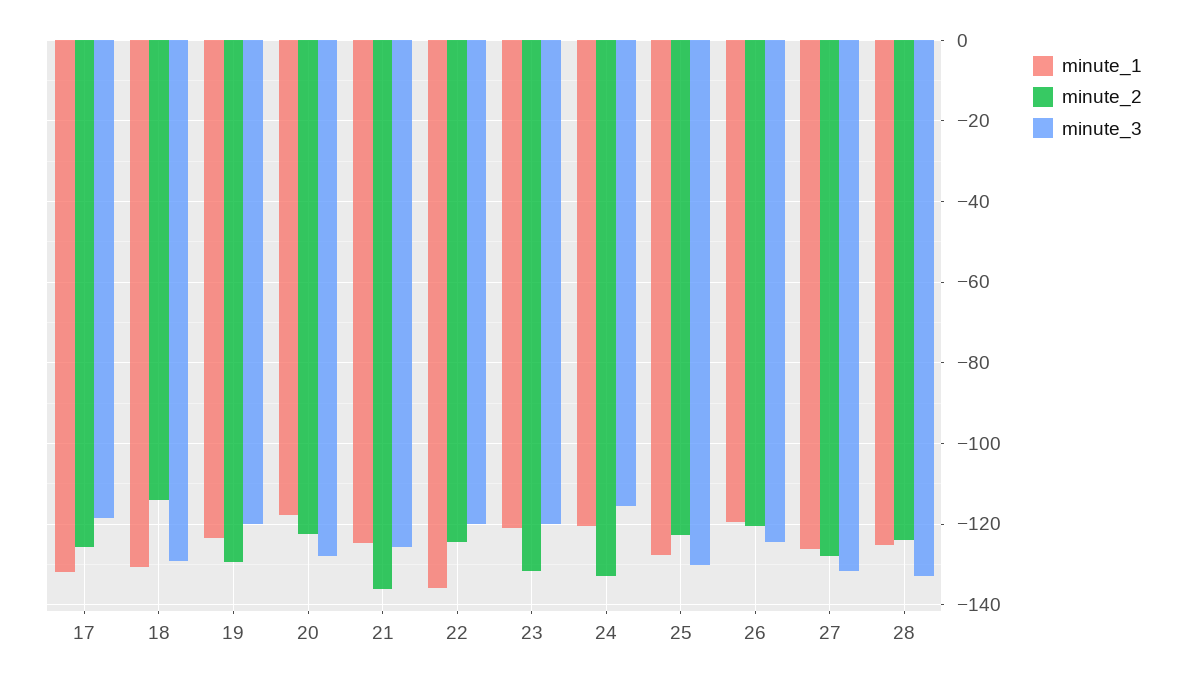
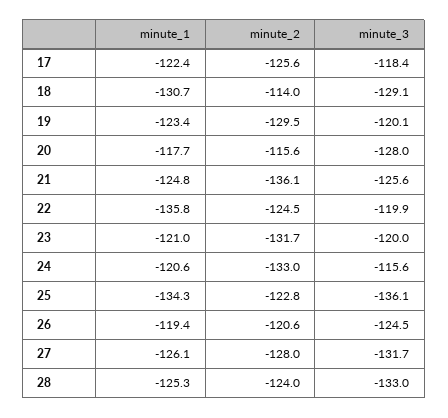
minute_1, 17: -132 -> -122.4
minute_2, 20: -122 -> -115.6
minute_1, 25: -128 -> -134.3
minute_3, 25: -130 -> -136.1

